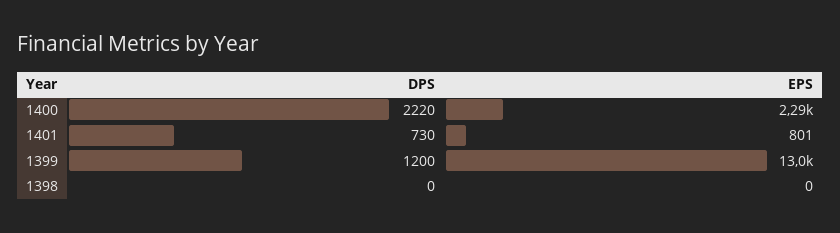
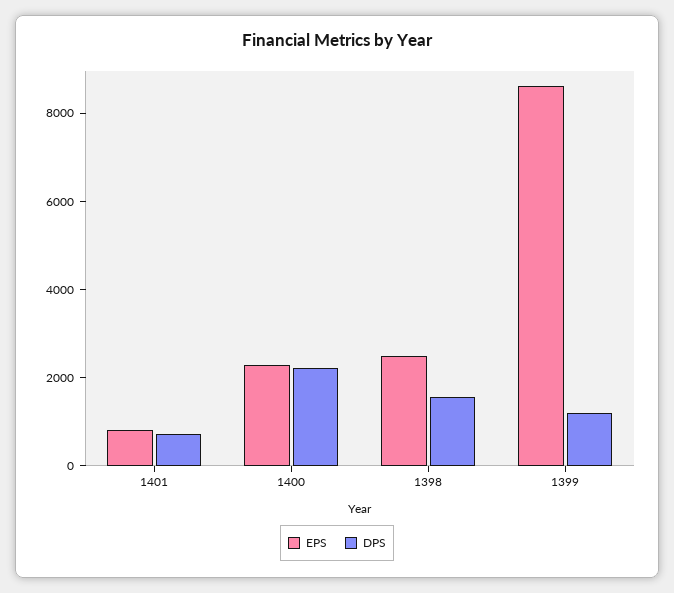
EPS, 1399: 13000 -> 8500
DPS, 1398: 0 -> 1500
EPS, 1398: 0 -> 2500

